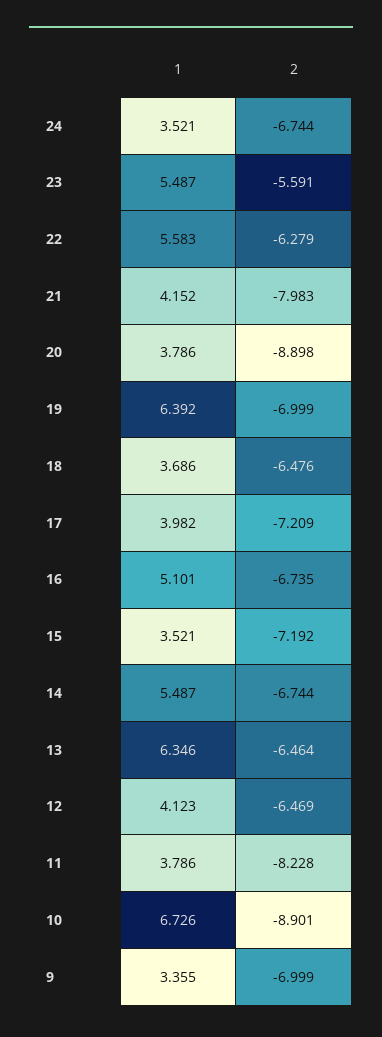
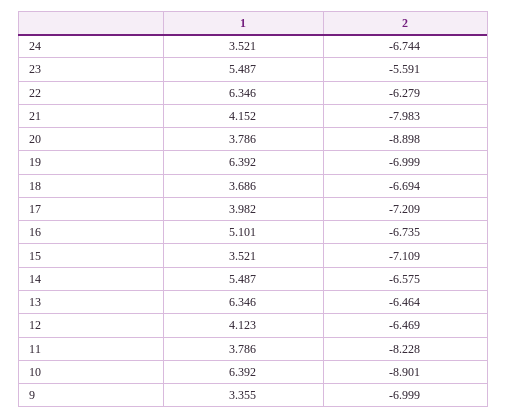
1, 22: 5.583 -> 6.346
2, 18: -6.476 -> -6.694
2, 15: -7.192 -> -7.109
2, 14: -6.744 -> -6.575
1, 10: 6.726 -> 6.392

